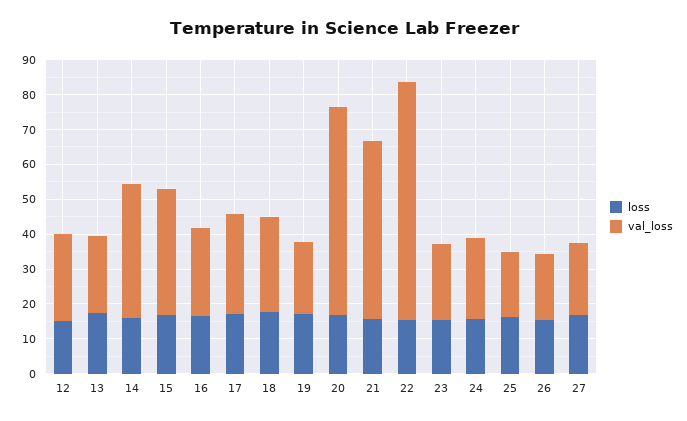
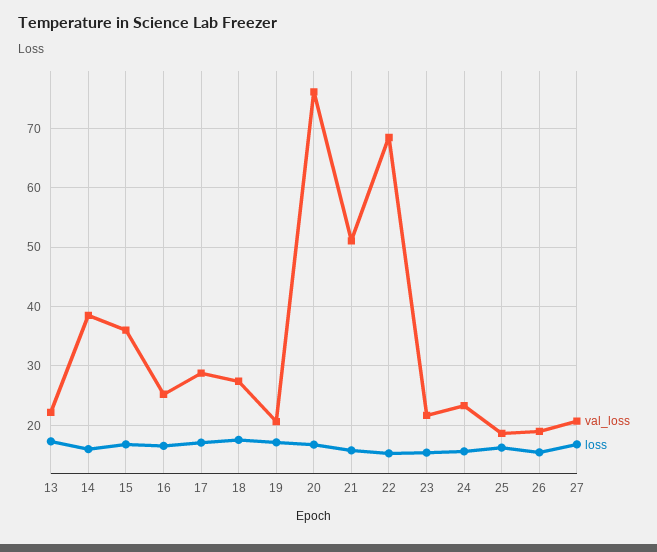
loss, 12: 15 -> none
val_loss, 12: 25 -> none
val_loss, 20: 60 -> 76

